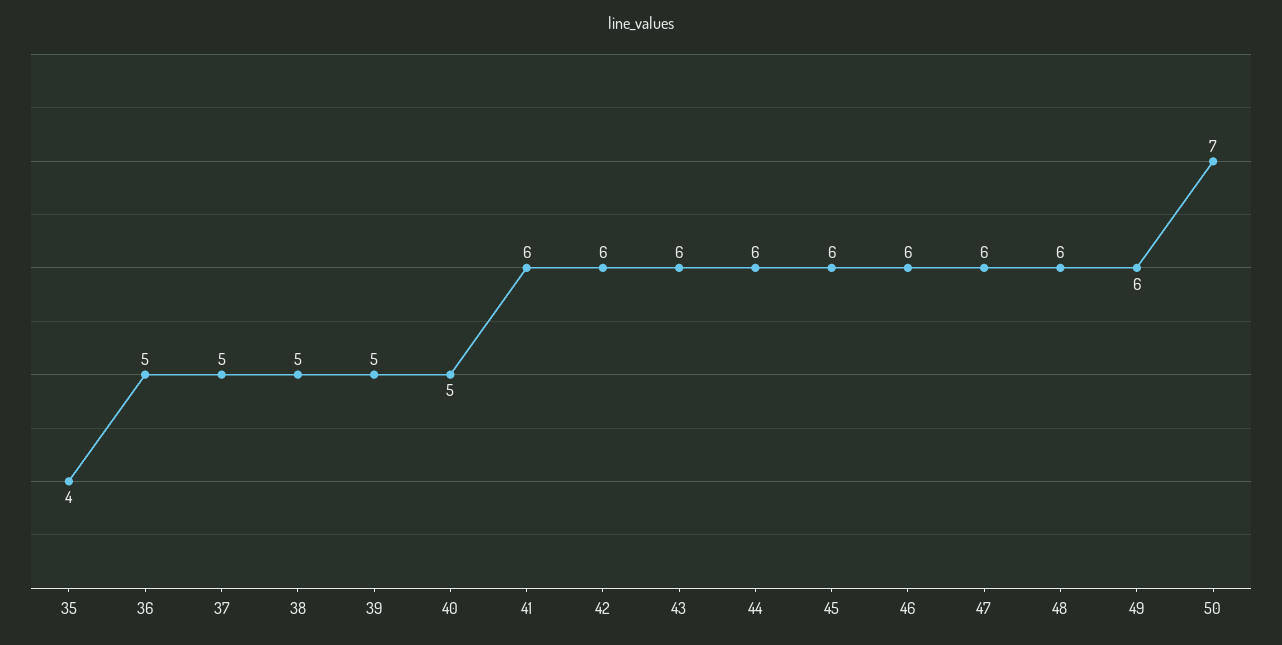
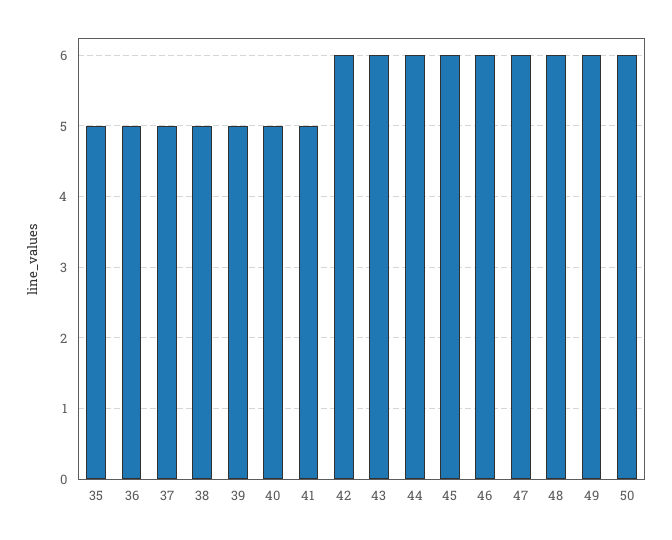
35: 4 -> 5
41: 6 -> 5
50: 7 -> 6

